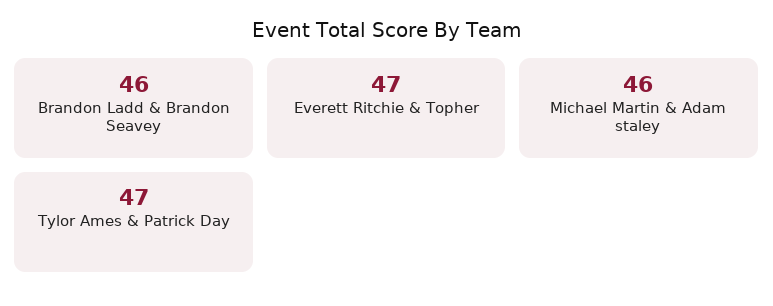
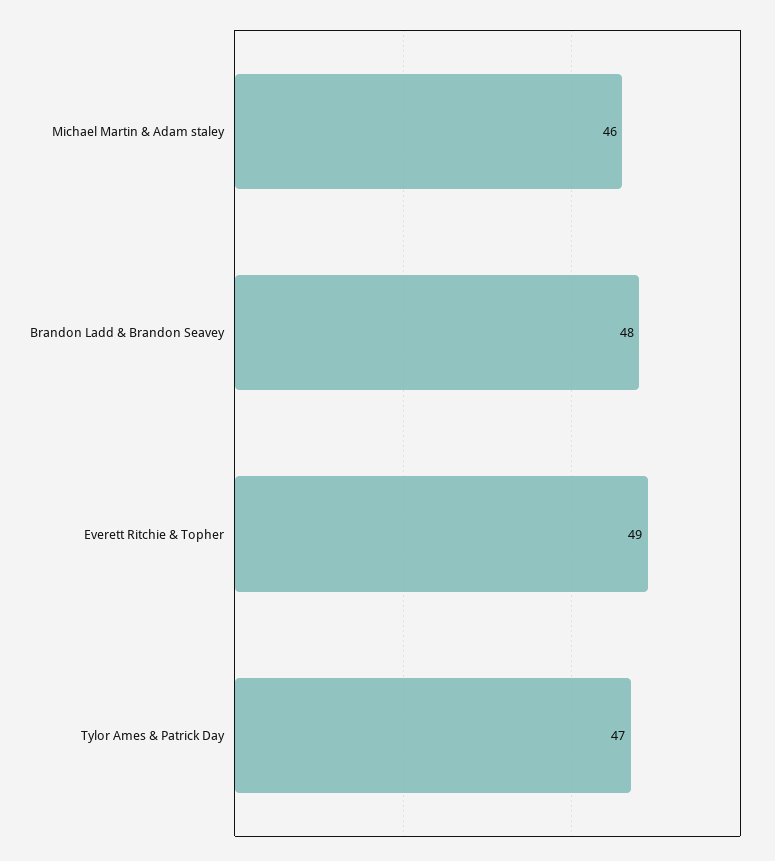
Brandon Ladd & Brandon Seavey: 46 -> 48
Everett Ritchie & Topher: 47 -> 49

